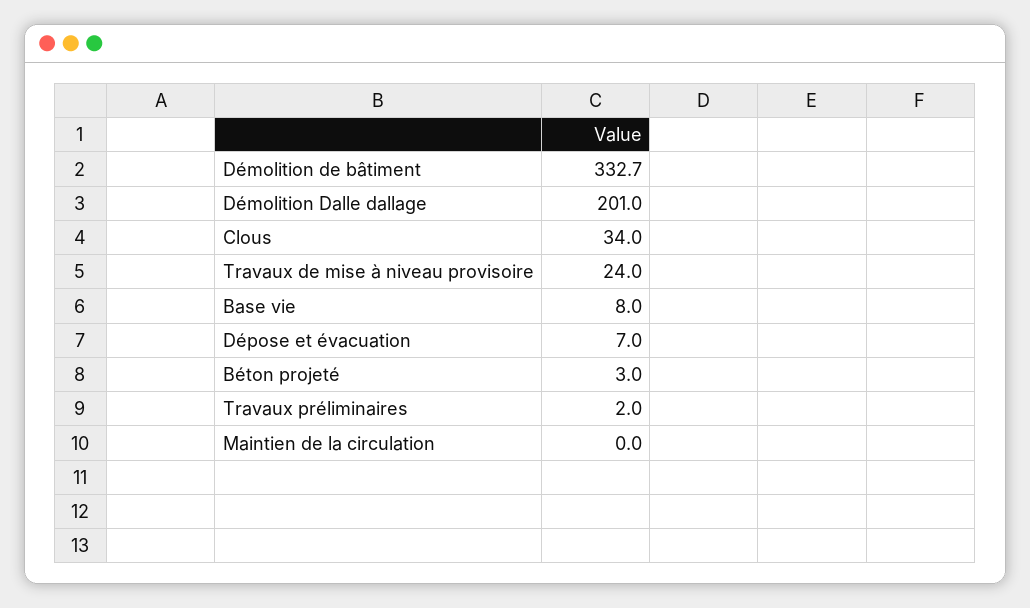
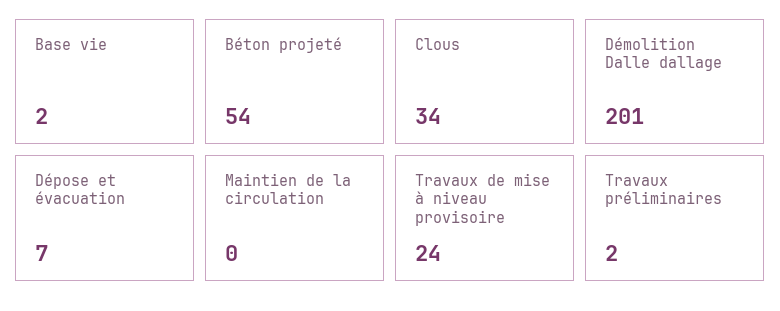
Démolition de bâtiment: 332.7 -> none
Base vie: 8 -> 2
Béton projeté: 3 -> 54

